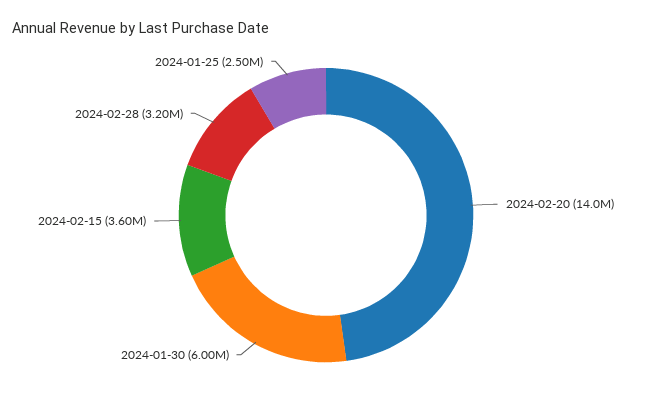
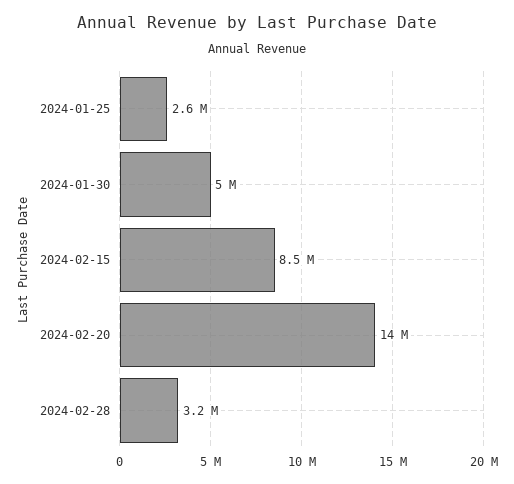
2024-01-30: 6000000 -> 5000000
2024-02-15: 3600000 -> 8500000
2024-01-25: 2500000 -> 2600000

